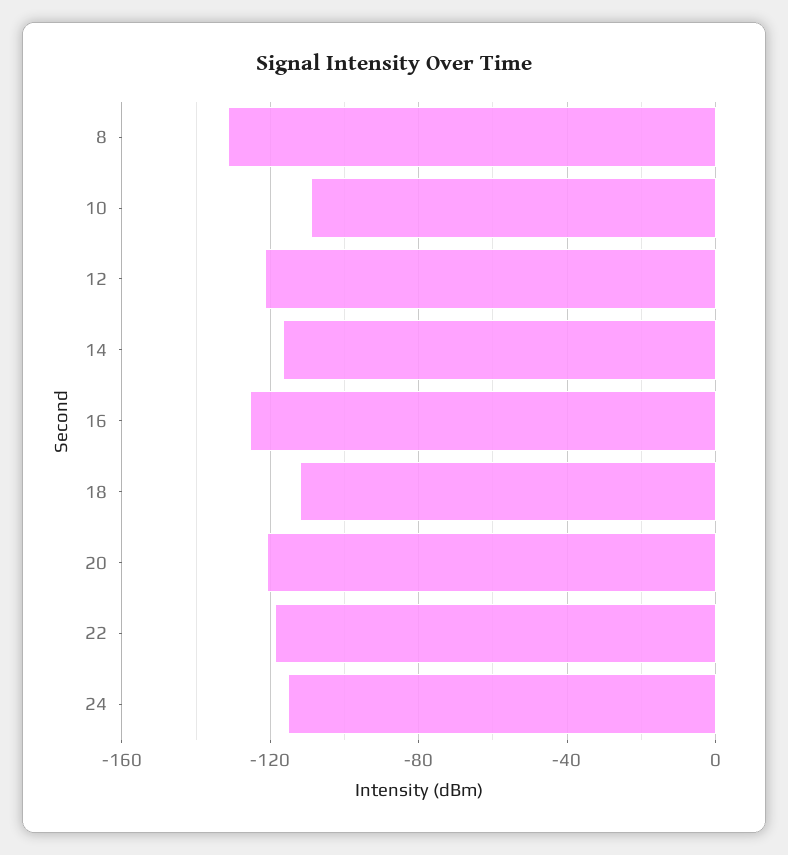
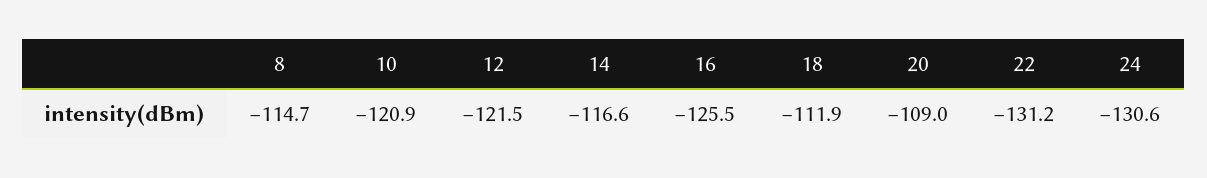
8: -130 -> -114.7
10: -110 -> -120.9
20: -120 -> -109
22: -120 -> -131.2
24: -115 -> -130.6

